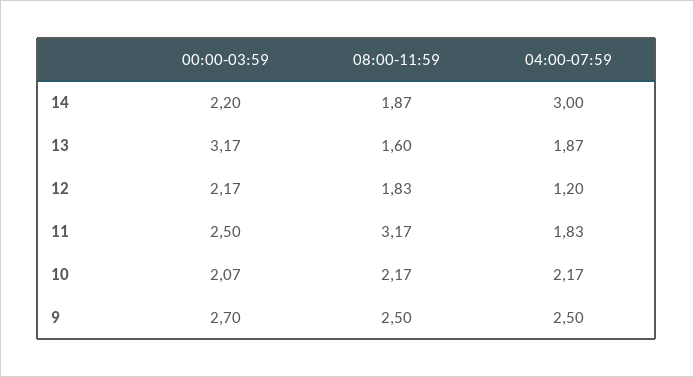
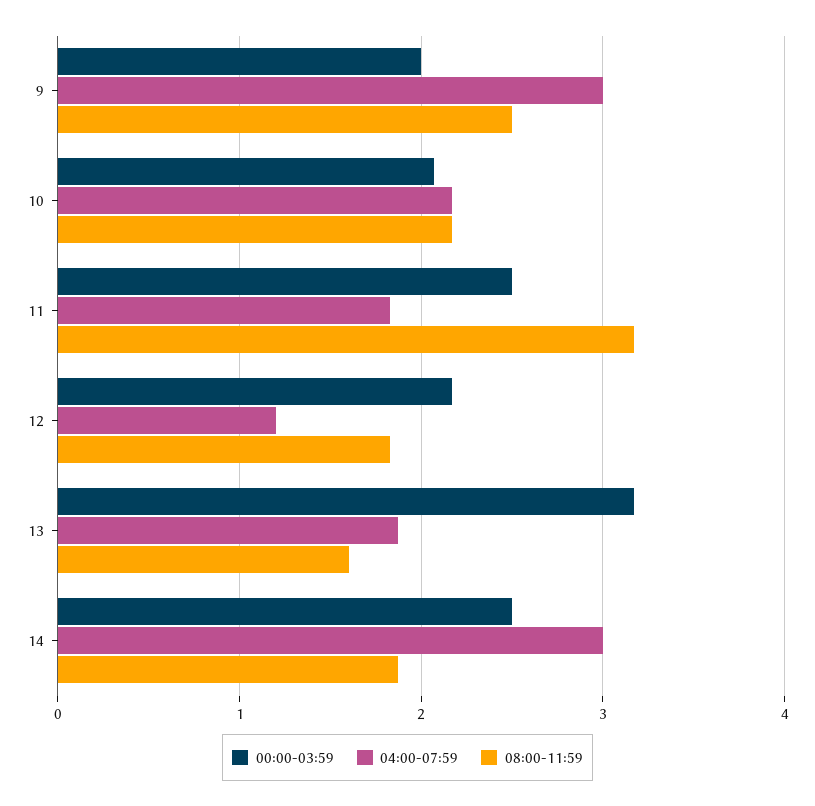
00:00-03:59, 14: 2.2 -> 2.5
00:00-03:59, 9: 2.7 -> 2
04:00-07:59, 9: 2.5 -> 3

